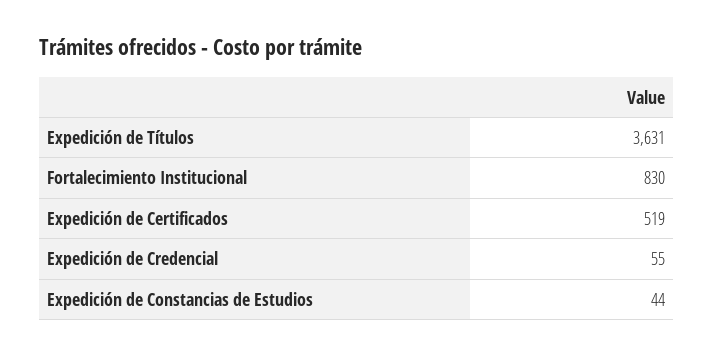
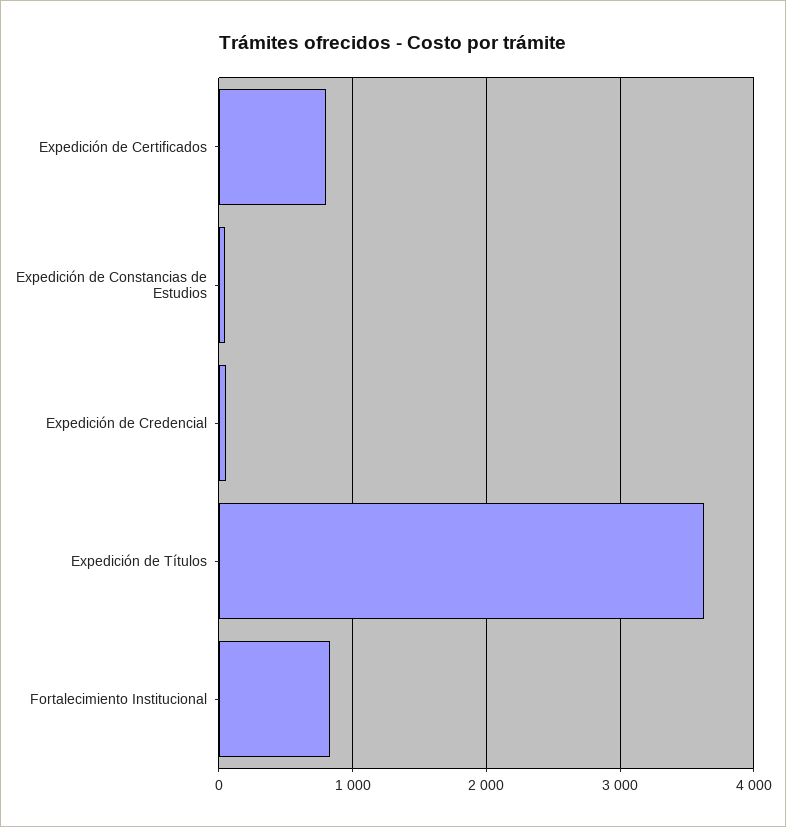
Expedición de Certificados: 519 -> 800

